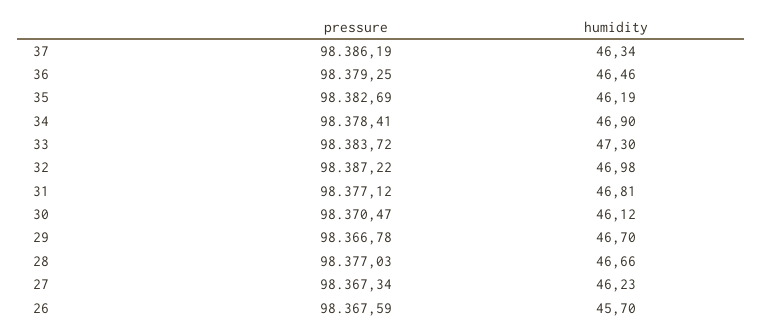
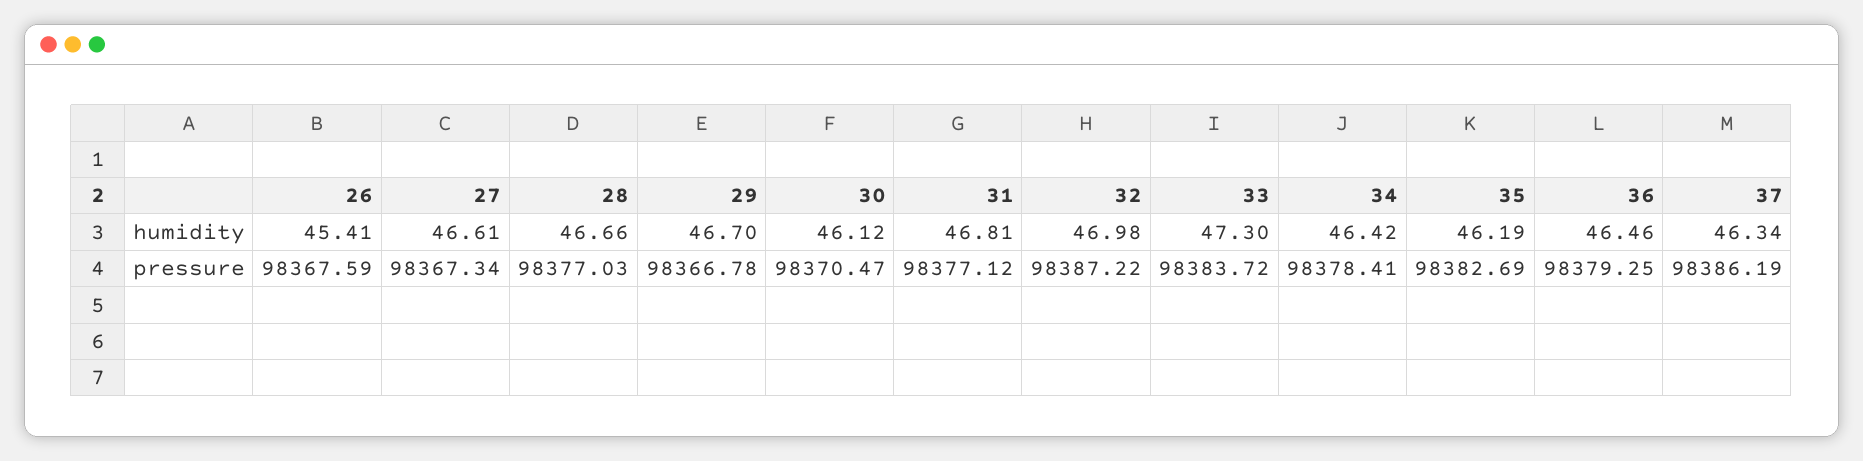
humidity, 34: 46.9 -> 46.42
humidity, 27: 46.23 -> 46.61
humidity, 26: 45.7 -> 45.41

